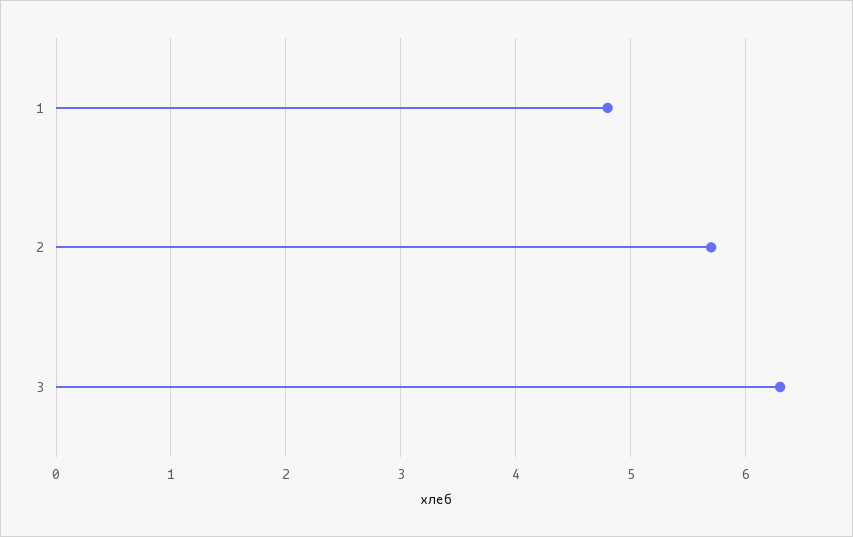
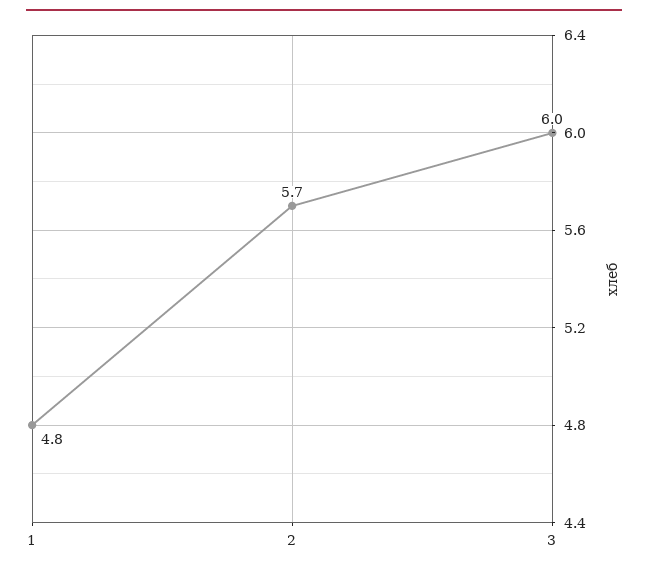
3: 6.3 -> 6

